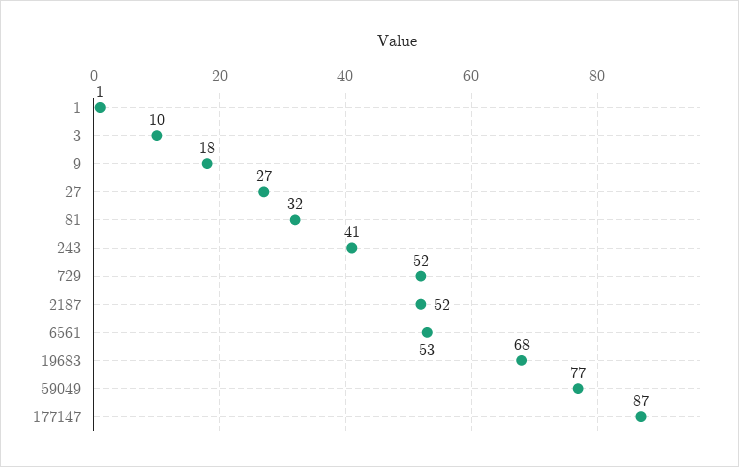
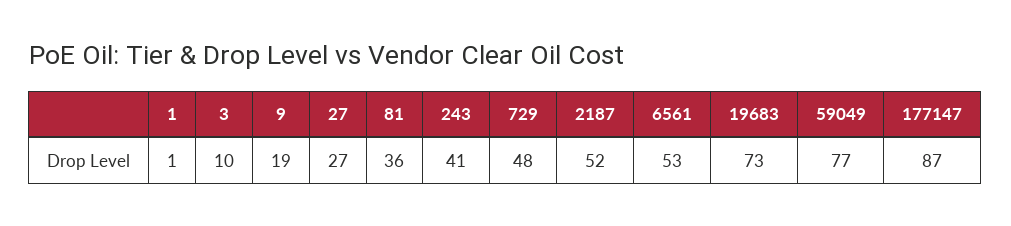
9: 18 -> 19
81: 32 -> 36
729: 52 -> 48
19683: 68 -> 73

